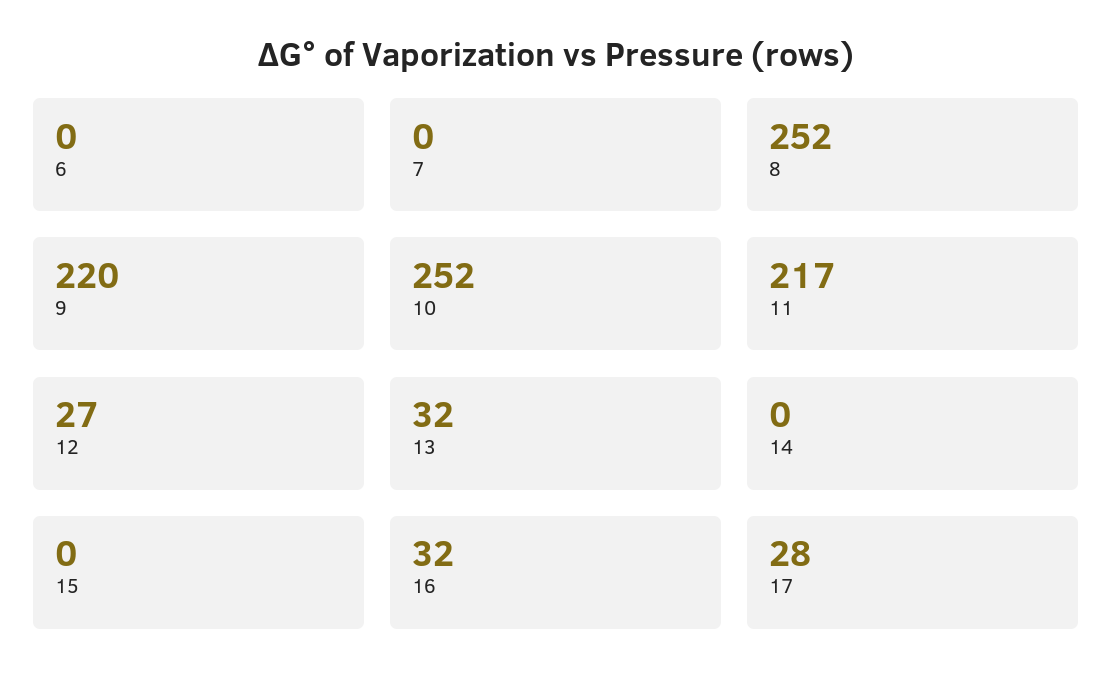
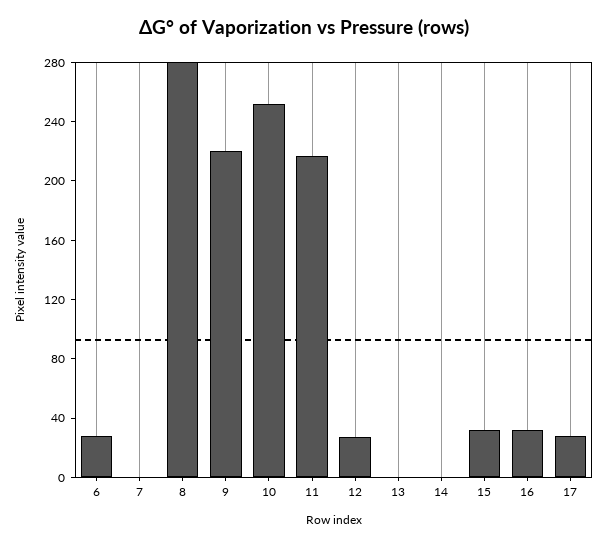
6: 0 -> 30
8: 252 -> 280
13: 32 -> 0
15: 0 -> 30

